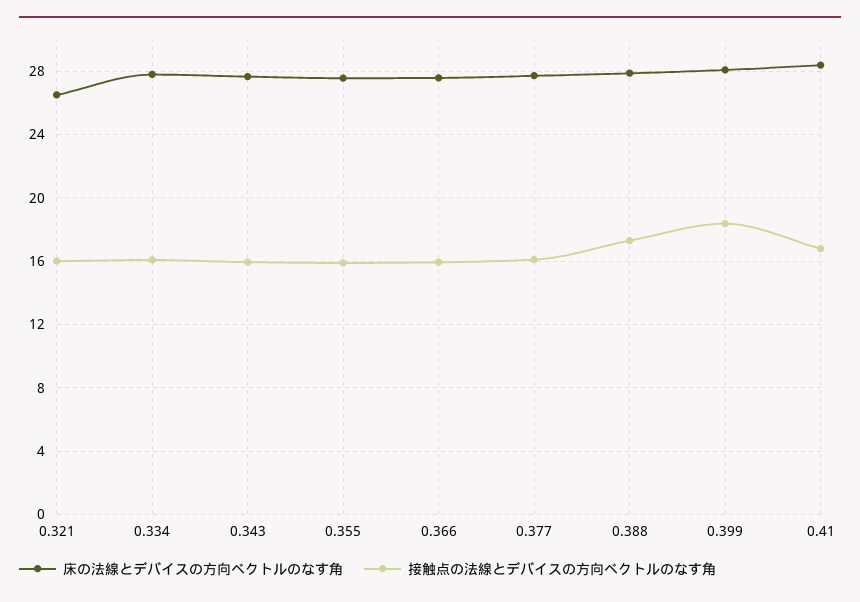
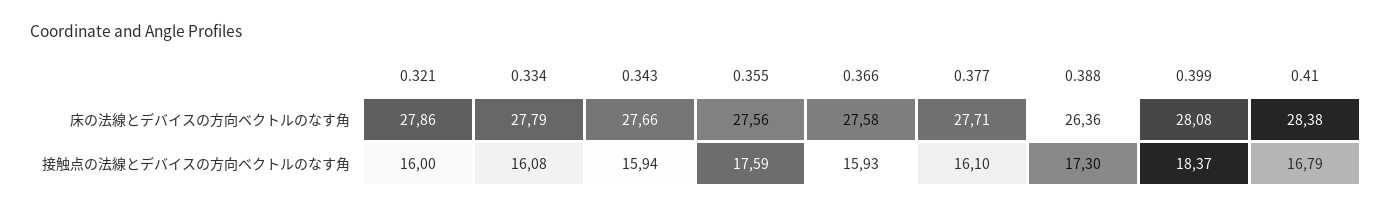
床の法線とデバイスの方向ベクトルのなす角, 0.321: 26.5 -> 27.86
接触点の法線とデバイスの方向ベクトルのなす角, 0.355: 16 -> 17.59
床の法線とデバイスの方向ベクトルのなす角, 0.388: 28 -> 26.36

